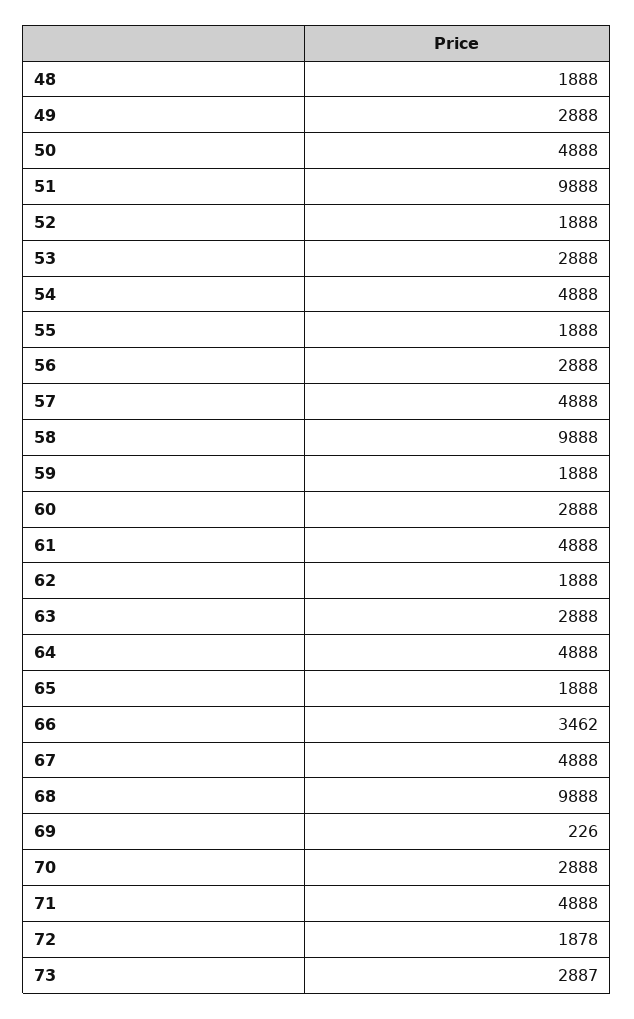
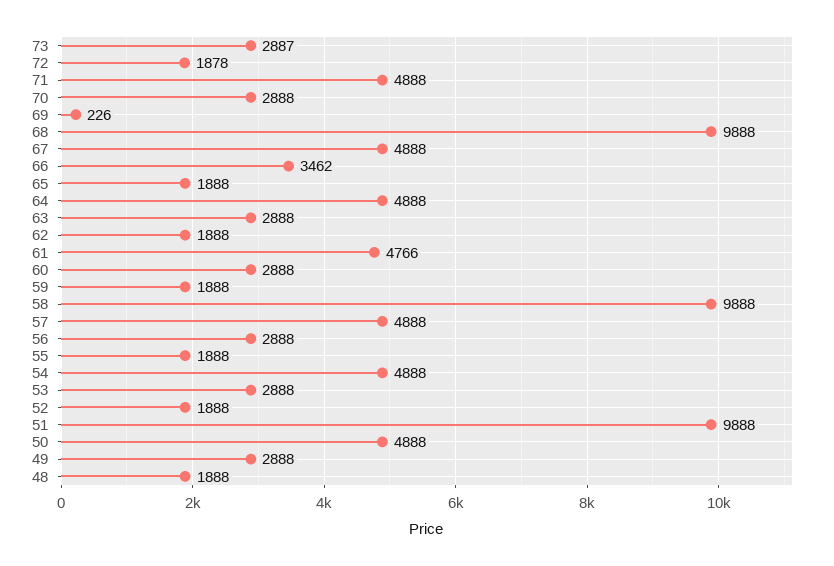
61: 4888 -> 4766

